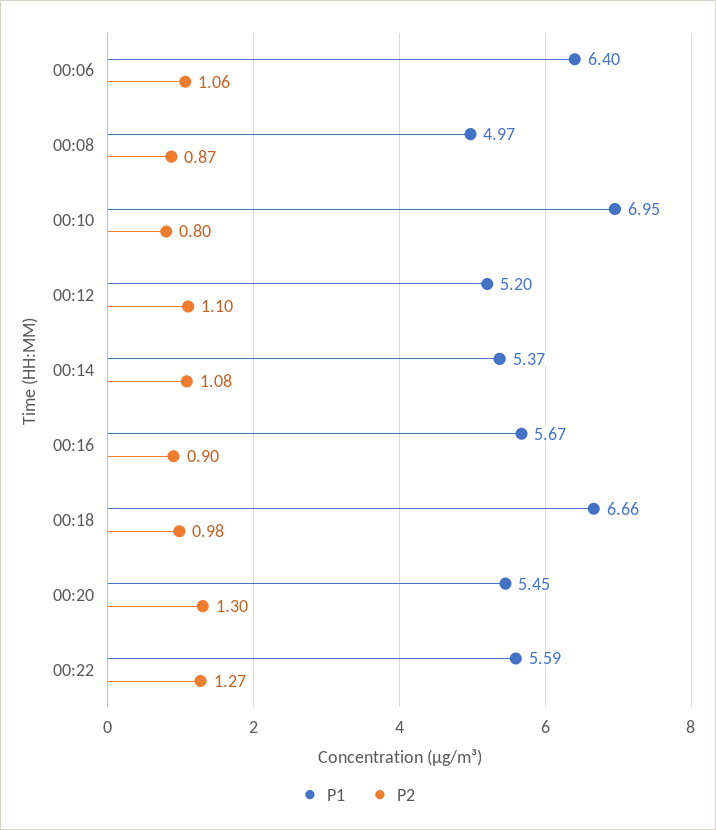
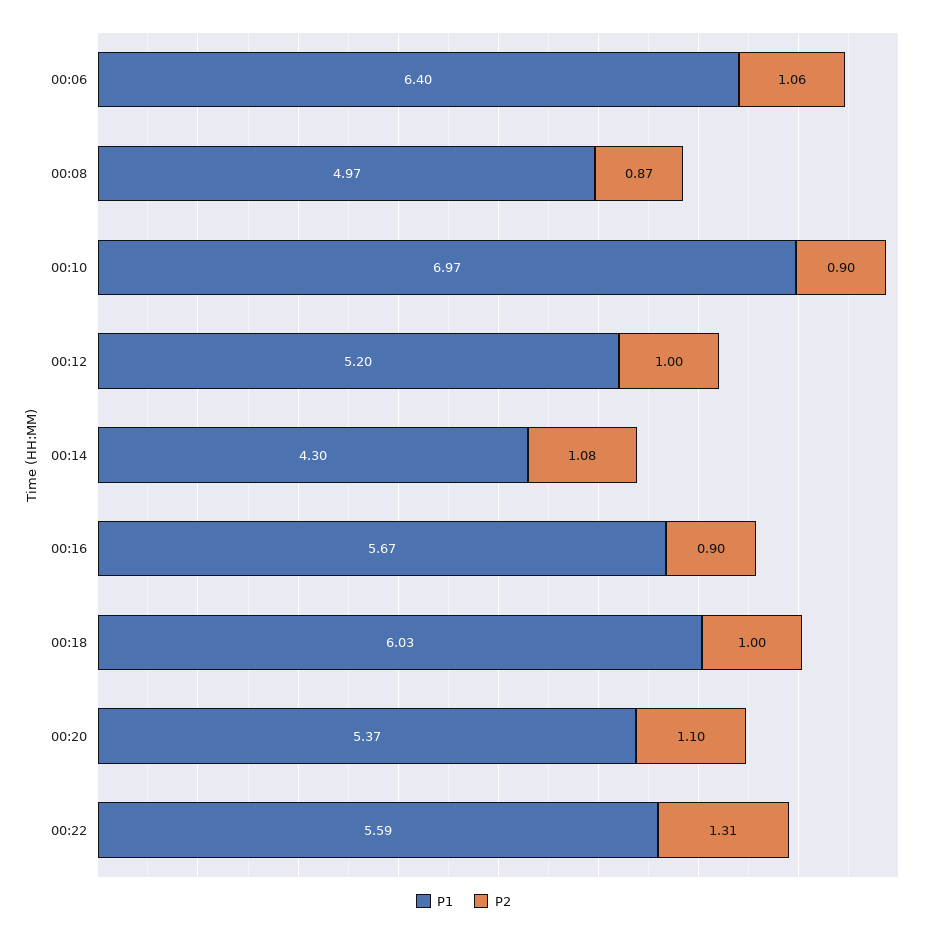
P1, 00:10: 6.95 -> 6.97
P2, 00:10: 0.8 -> 0.9
P2, 00:12: 1.1 -> 1
P1, 00:14: 5.37 -> 4.3
P1, 00:18: 6.66 -> 6.03
P2, 00:18: 0.98 -> 1
P1, 00:20: 5.45 -> 5.37
P2, 00:20: 1.3 -> 1.1
P2, 00:22: 1.27 -> 1.31

